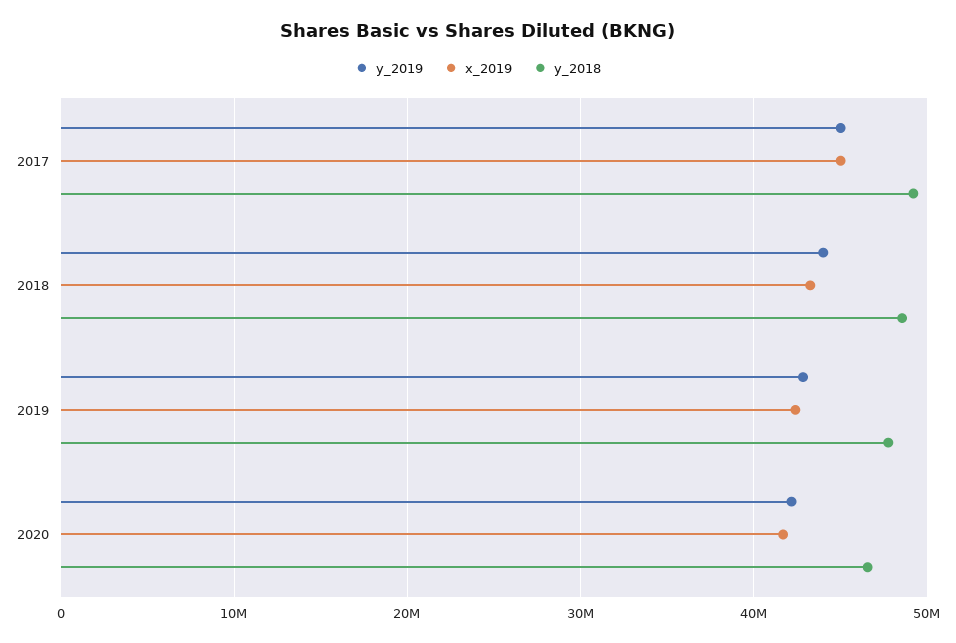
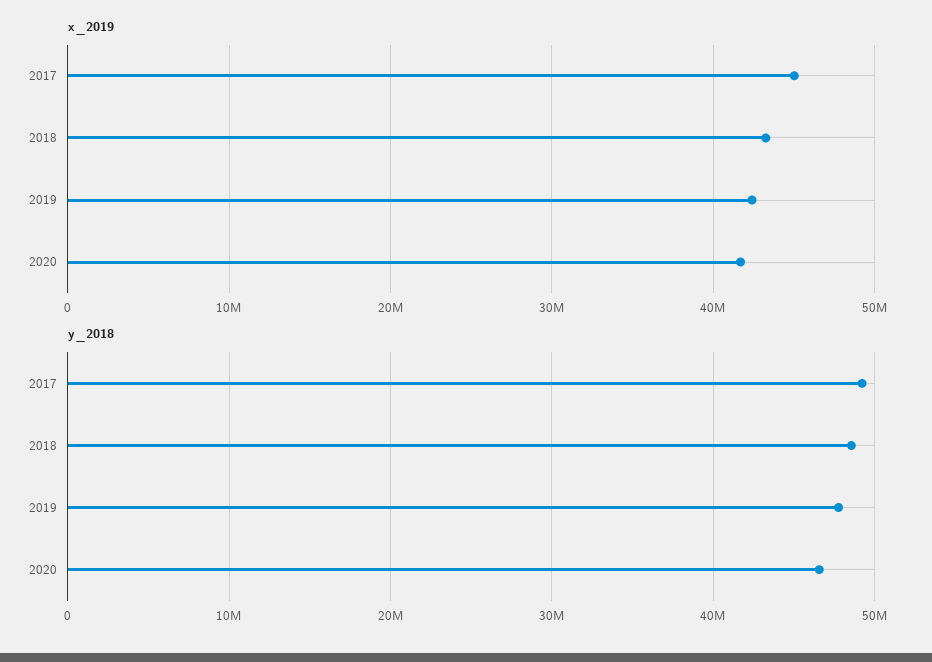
y_2019, 2017: 45000000 -> none
y_2019, 2018: 44000000 -> none
y_2019, 2019: 43000000 -> none
y_2019, 2020: 42000000 -> none

